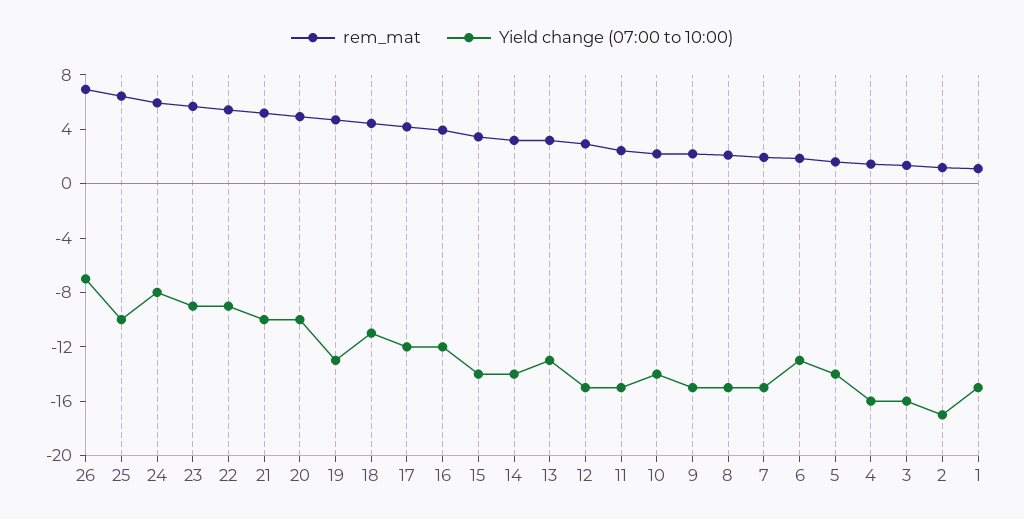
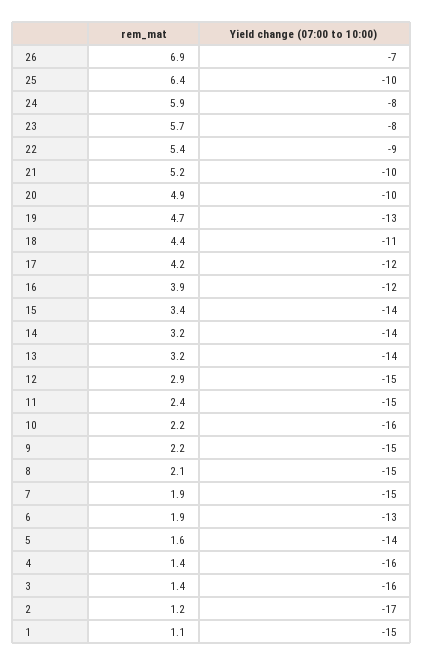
Yield change (07:00 to 10:00), 23: -9 -> -8
Yield change (07:00 to 10:00), 13: -13 -> -14
Yield change (07:00 to 10:00), 10: -14 -> -16

